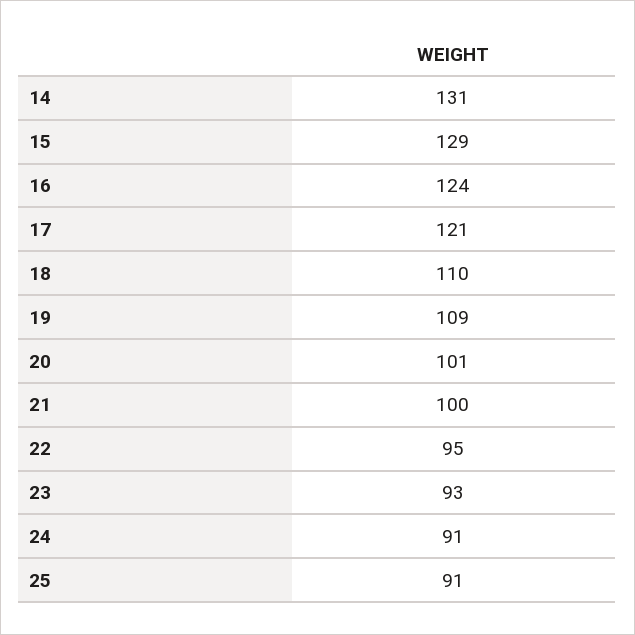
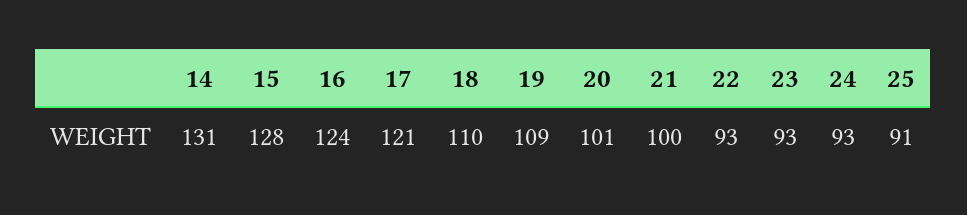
15: 129 -> 128
22: 95 -> 93
24: 91 -> 93

